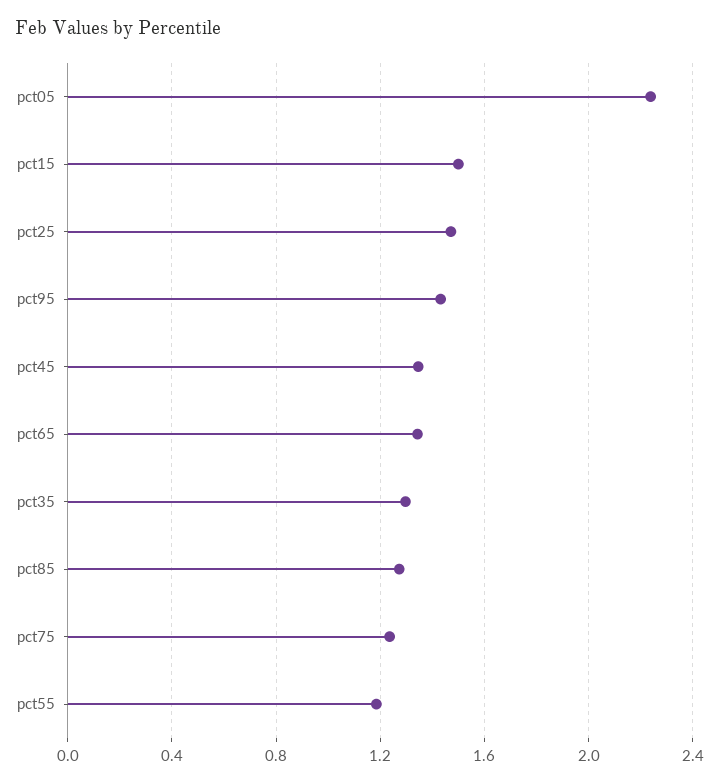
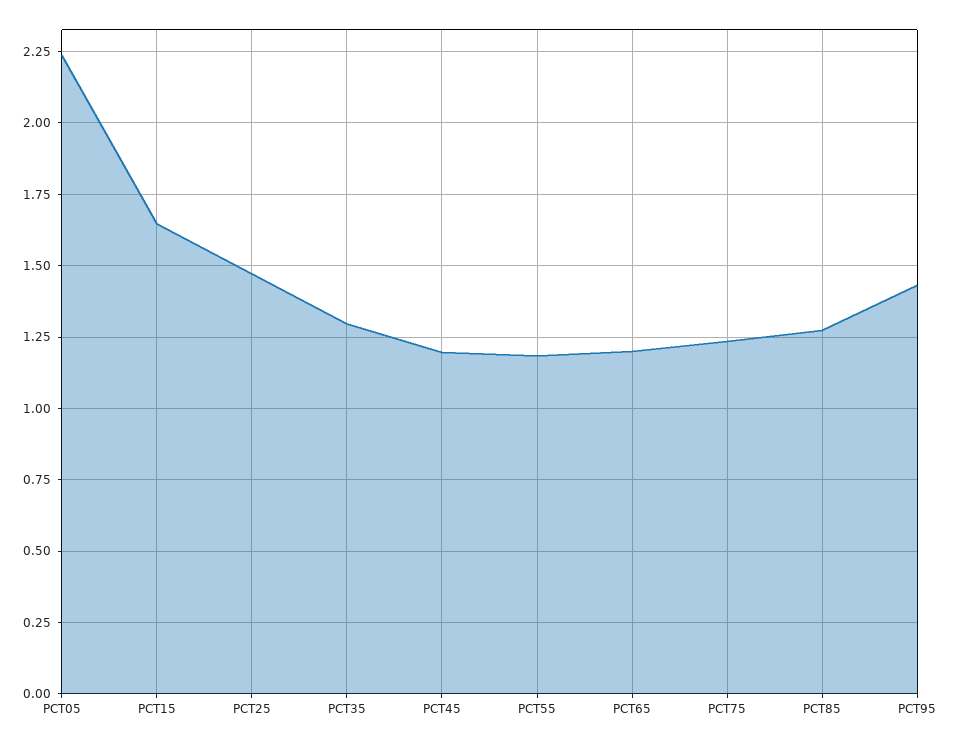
pct15: 1.5 -> 1.65
pct45: 1.35 -> 1.2
pct65: 1.35 -> 1.2

